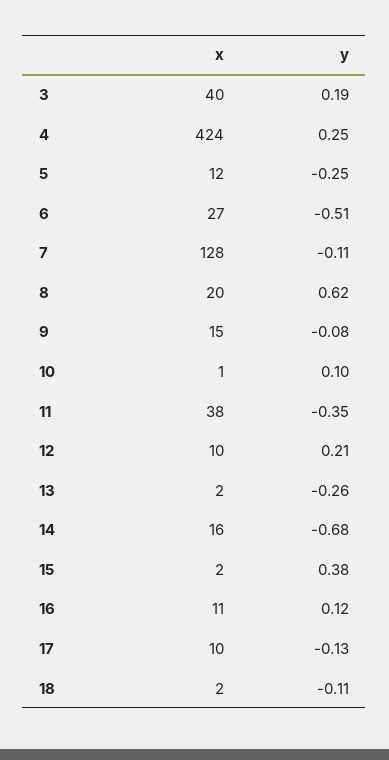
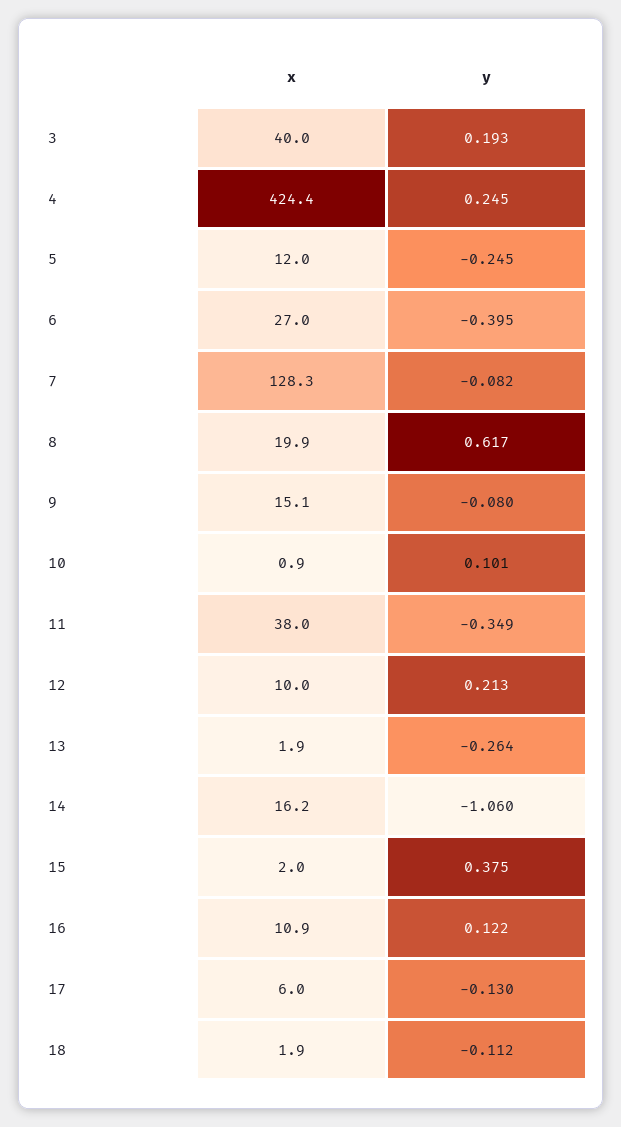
y, 6: -0.51 -> -0.395
y, 7: -0.11 -> -0.082
y, 14: -0.68 -> -1.06
x, 17: 10 -> 6

